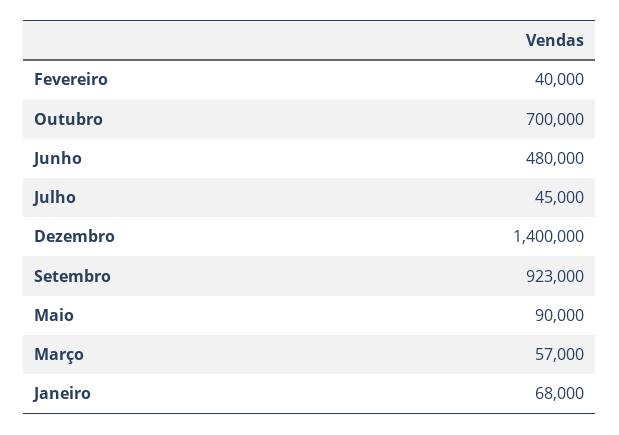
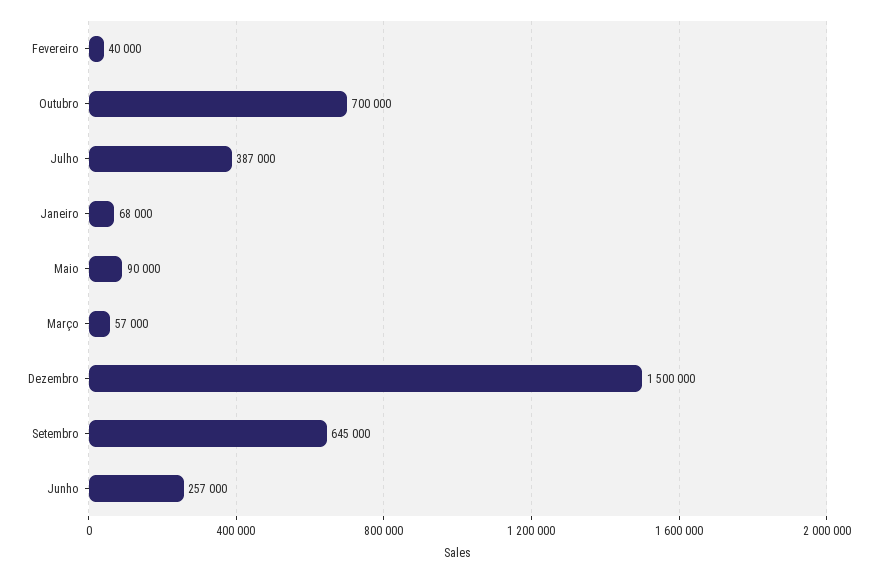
Junho: 480000 -> 257000
Julho: 45000 -> 387000
Dezembro: 1400000 -> 1500000
Setembro: 923000 -> 645000

